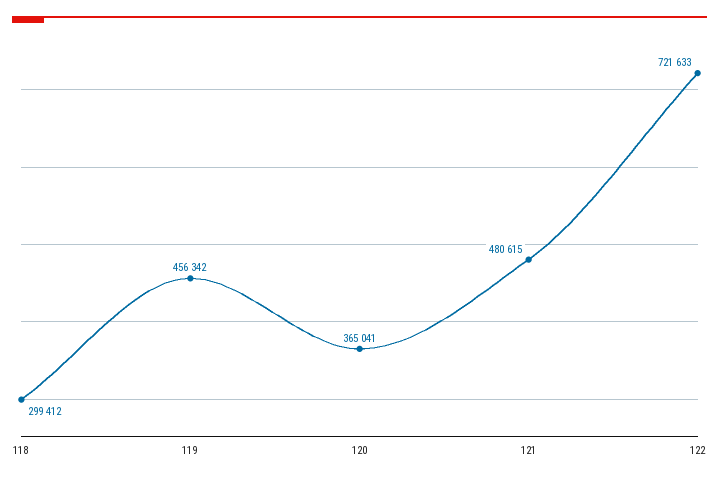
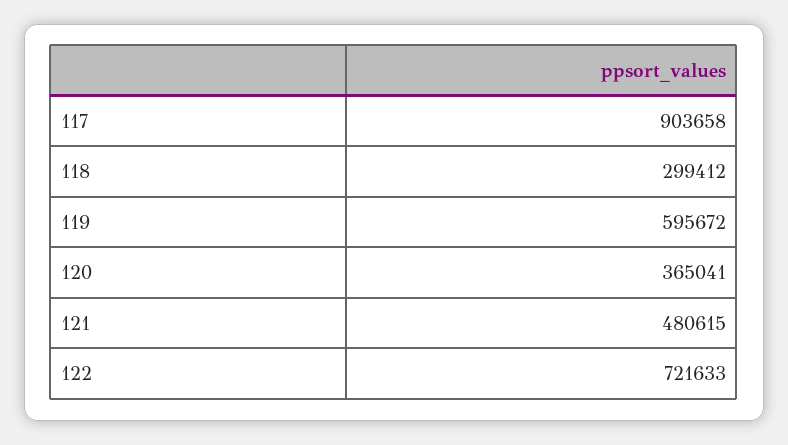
119: 456342 -> 595672
117: none -> 903658

